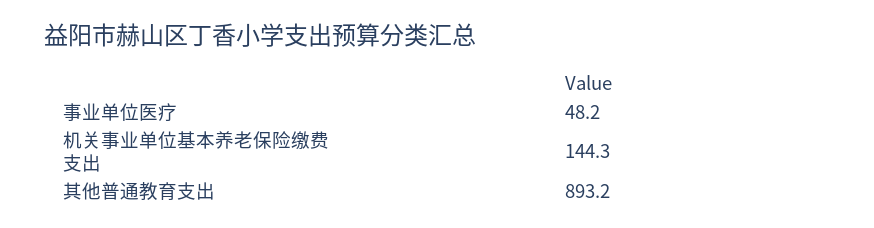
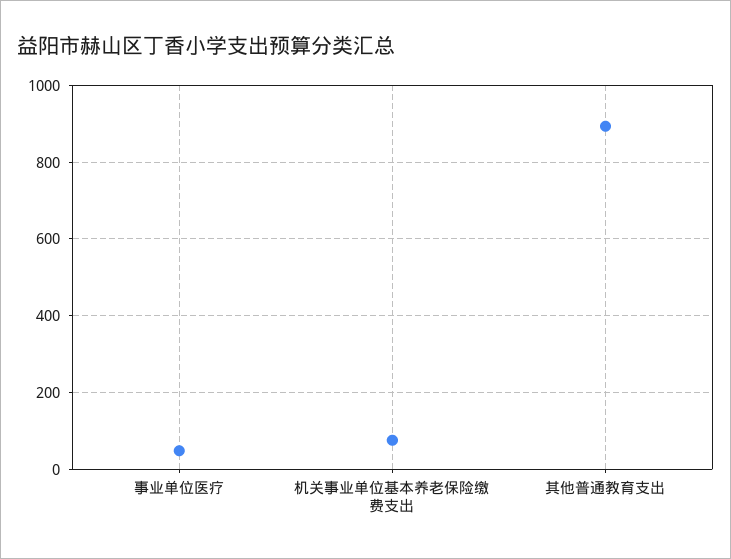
机关事业单位基本养老保险缴费支出: 144.3 -> 80

